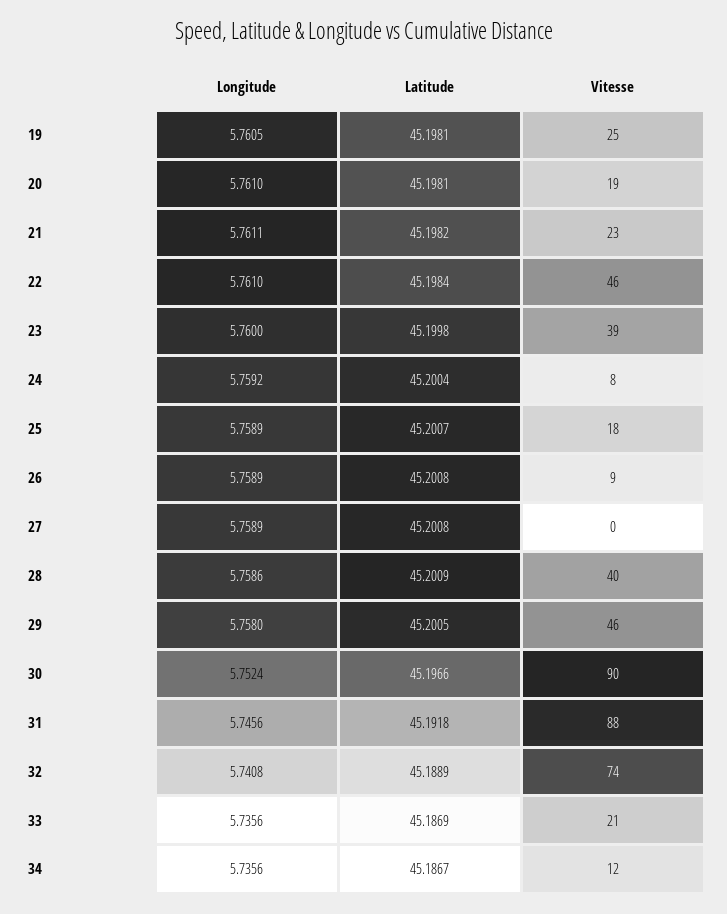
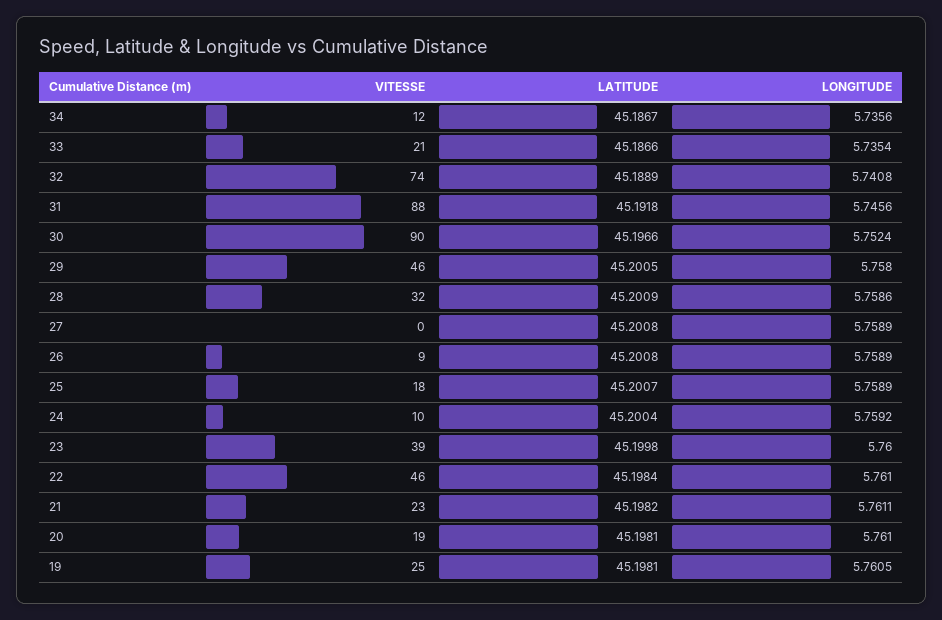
Vitesse, 24: 8 -> 10
Vitesse, 28: 40 -> 32
Longitude, 33: 5.7356 -> 5.7354
Latitude, 33: 45.1869 -> 45.1866

